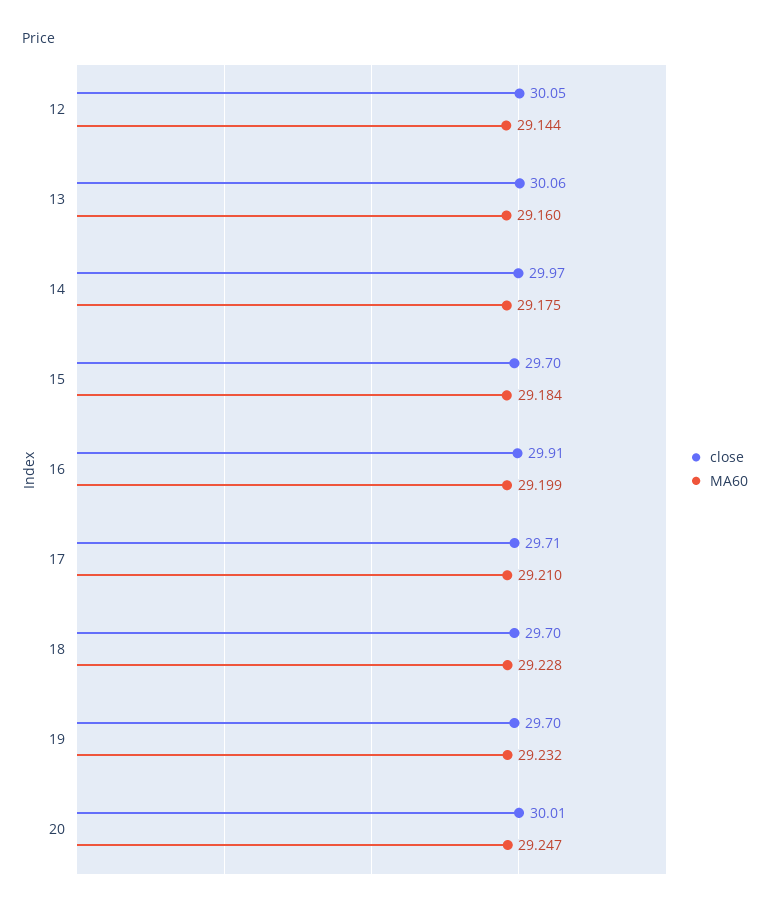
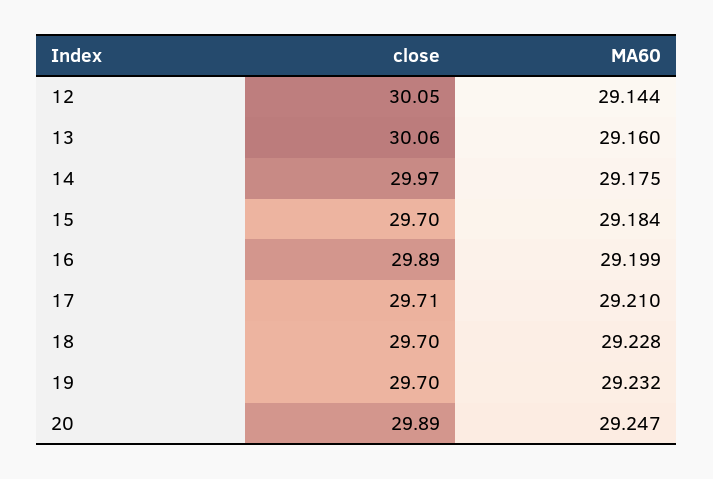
close, 16: 29.91 -> 29.89
close, 20: 30.01 -> 29.89

